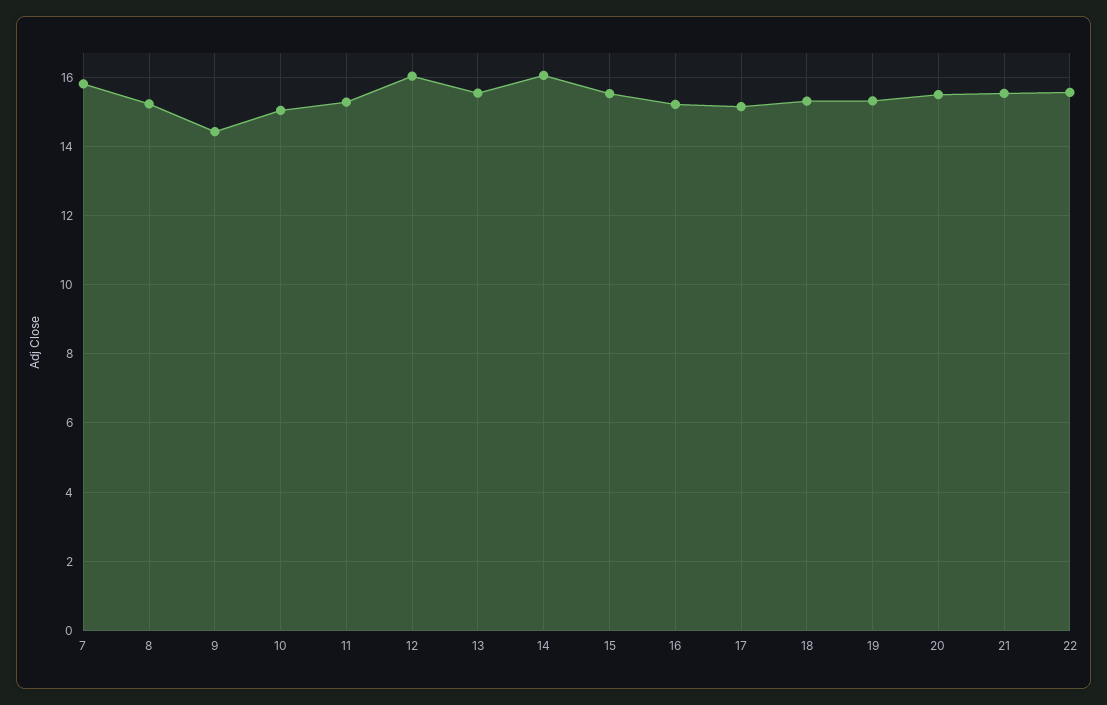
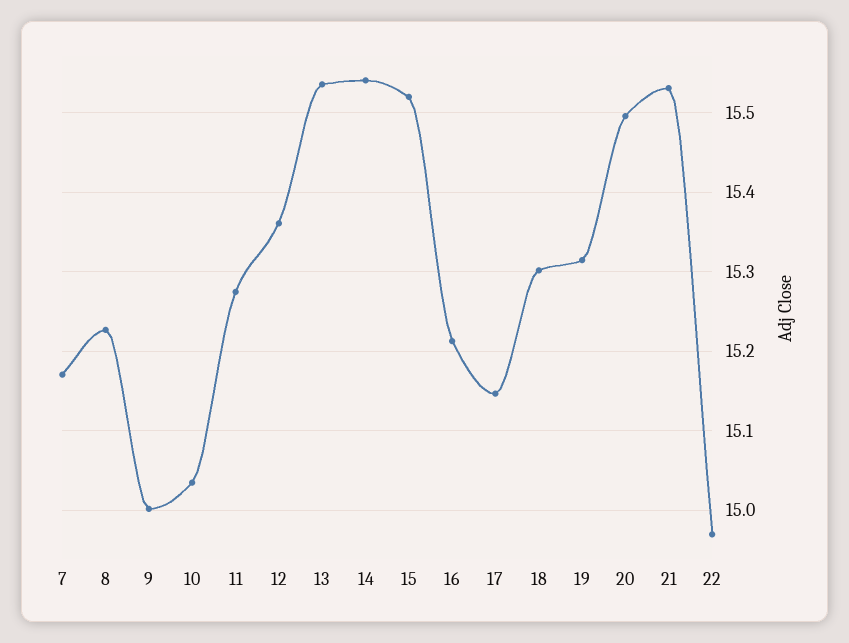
7: 15.8 -> 15.17
9: 14.4 -> 15
12: 16 -> 15.36
14: 16 -> 15.54
22: 15.6 -> 14.97

